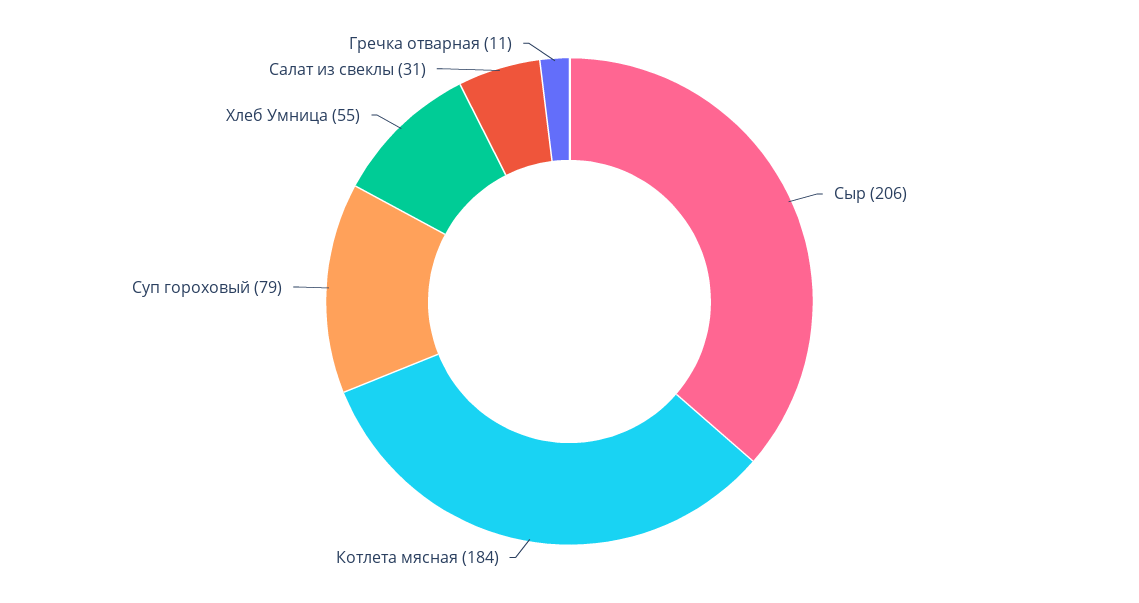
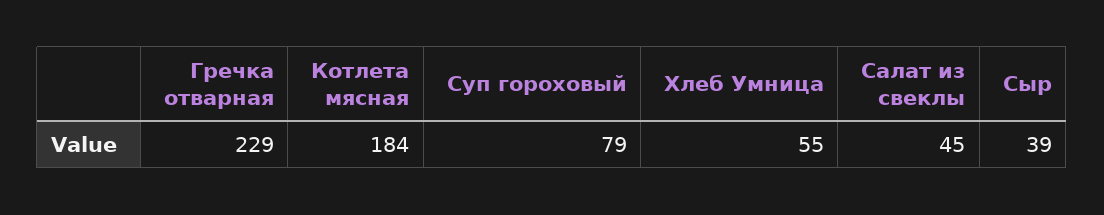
Сыр: 206 -> 39
Салат из свеклы: 31 -> 45
Гречка отварная: 11 -> 229

